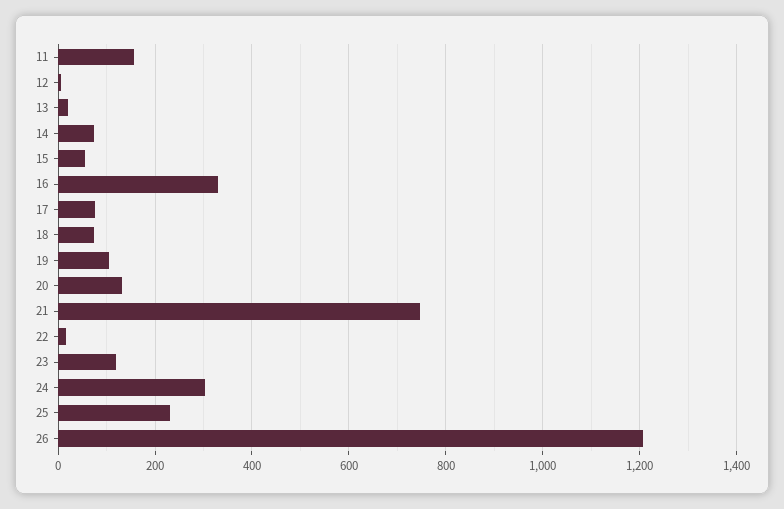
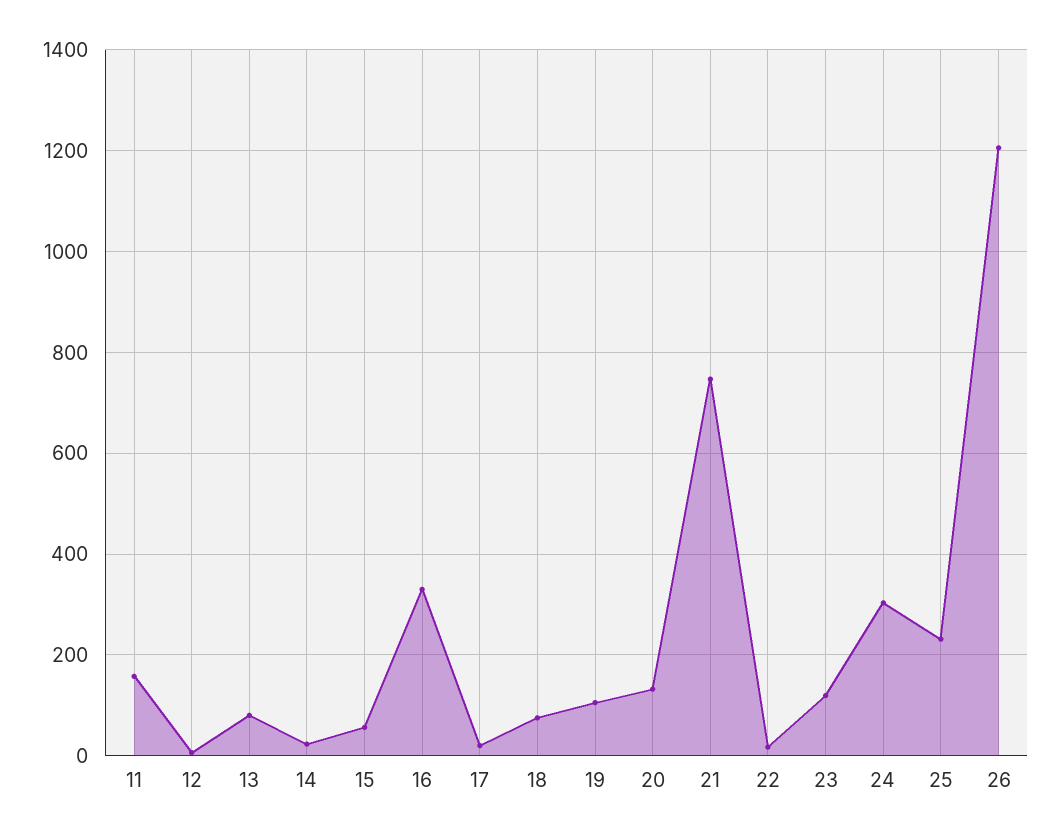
13: 20 -> 80
14: 80 -> 20
17: 80 -> 20

